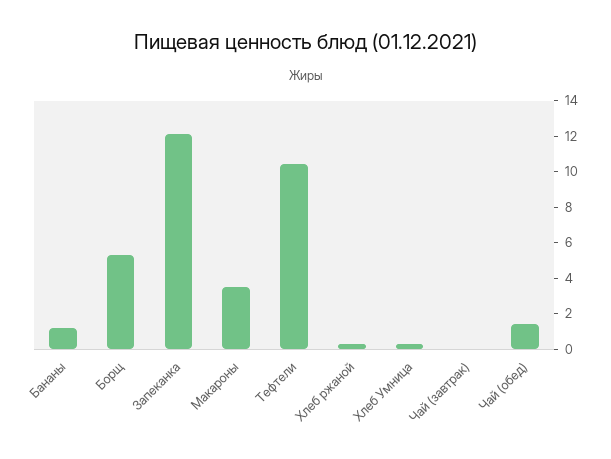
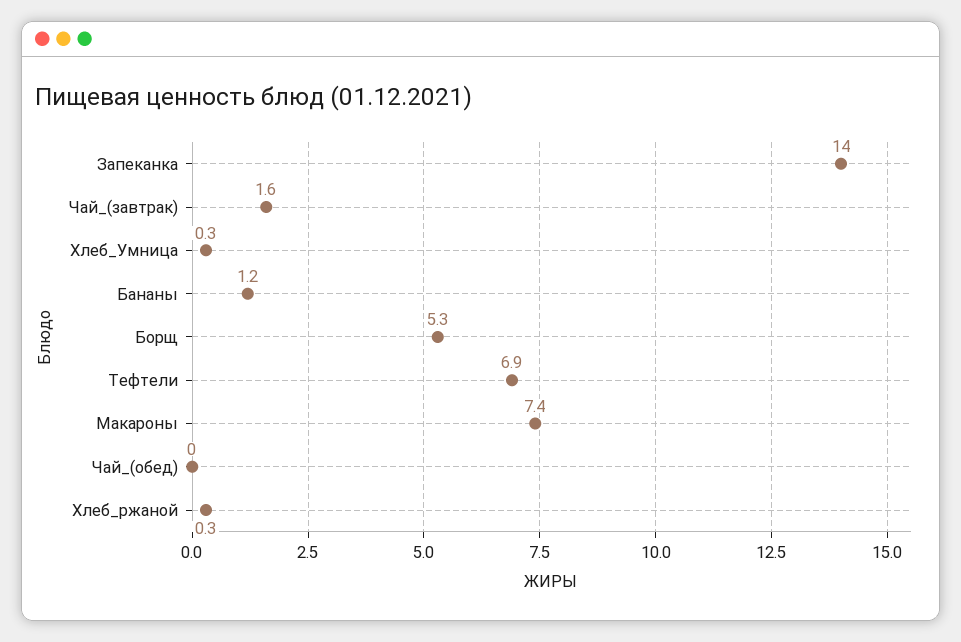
Запеканка: 12 -> 14
Макароны: 3.5 -> 7.4
Тефтели: 10.5 -> 6.9
Чай (завтрак): 0 -> 1.6
Чай (обед): 1.5 -> 0

